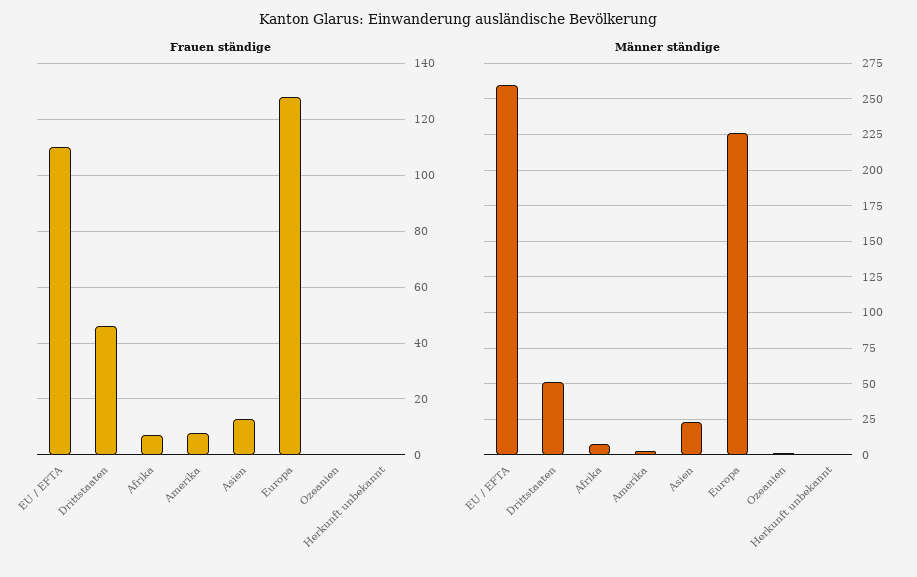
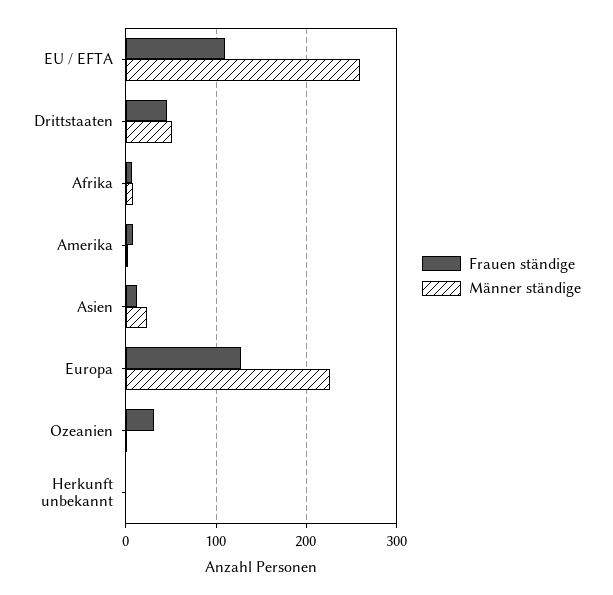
Frauen ständige, Ozeanien: 0 -> 30

